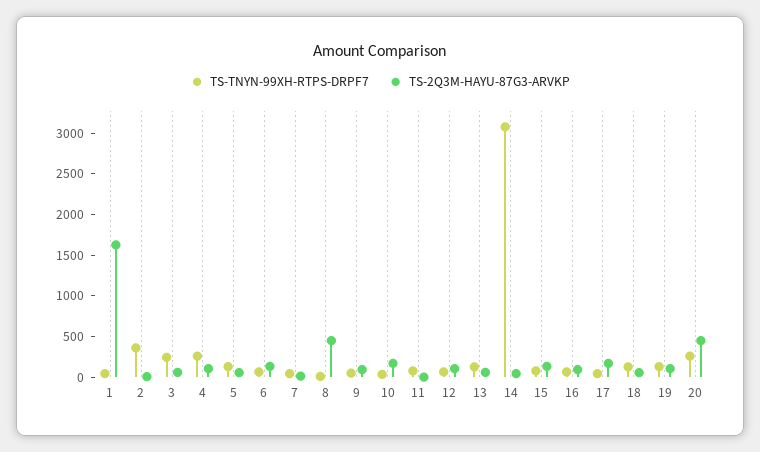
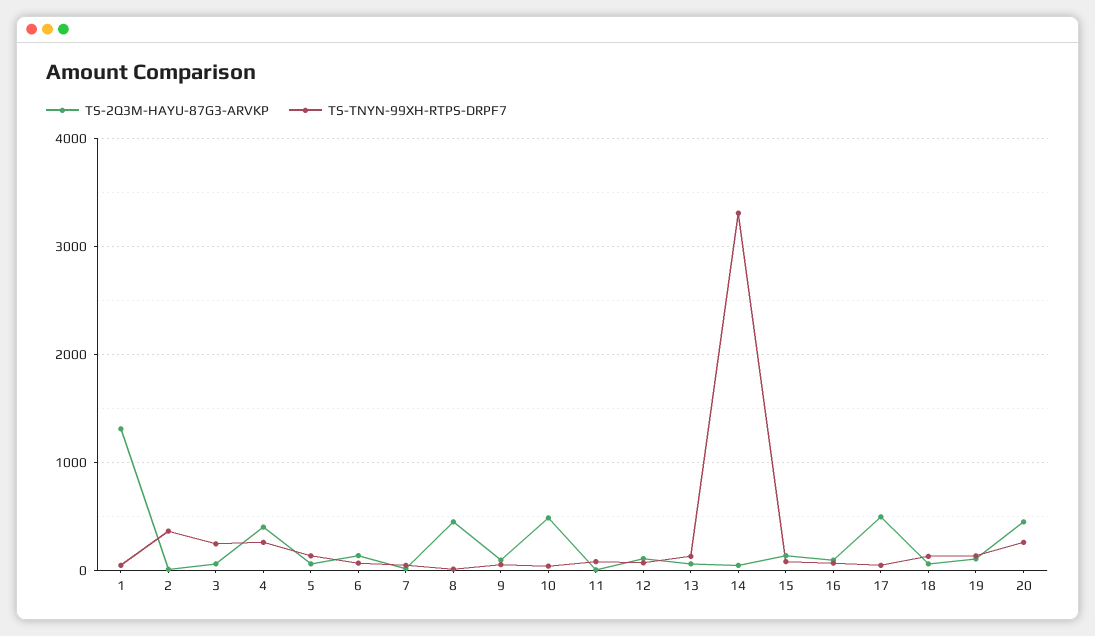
TS-2Q3M-HAYU-87G3-ARVKP, 1: 1600 -> 1300
TS-2Q3M-HAYU-87G3-ARVKP, 4: 100 -> 400
TS-2Q3M-HAYU-87G3-ARVKP, 10: 200 -> 500
TS-TNYN-99XH-RTPS-DRPF7, 14: 3100 -> 3300
TS-2Q3M-HAYU-87G3-ARVKP, 17: 200 -> 500

